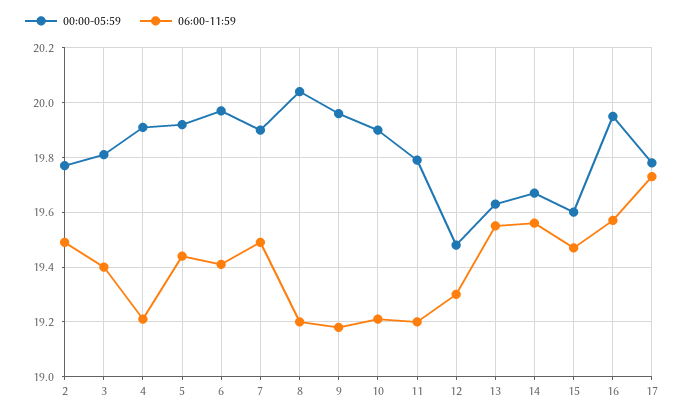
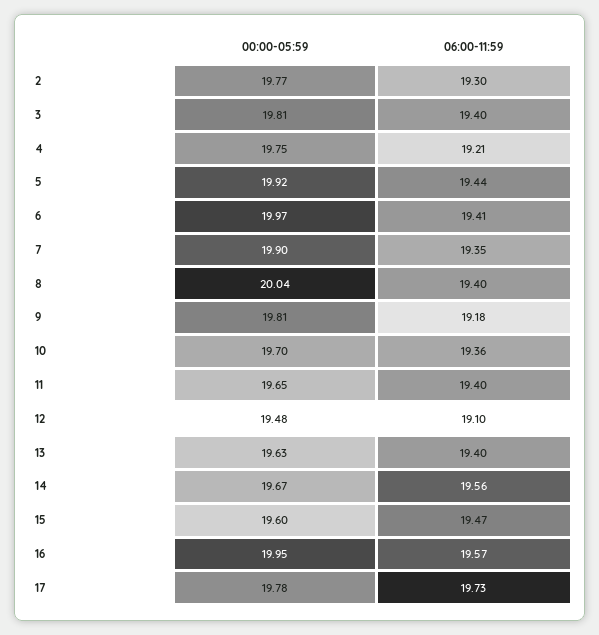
06:00-11:59, 2: 19.5 -> 19.3
00:00-05:59, 4: 19.9 -> 19.75
06:00-11:59, 7: 19.5 -> 19.35
06:00-11:59, 8: 19.2 -> 19.4
00:00-05:59, 9: 19.95 -> 19.81
00:00-05:59, 10: 19.9 -> 19.7
06:00-11:59, 10: 19.2 -> 19.36
00:00-05:59, 11: 19.8 -> 19.65
06:00-11:59, 11: 19.2 -> 19.4
06:00-11:59, 12: 19.3 -> 19.1
06:00-11:59, 13: 19.55 -> 19.4

